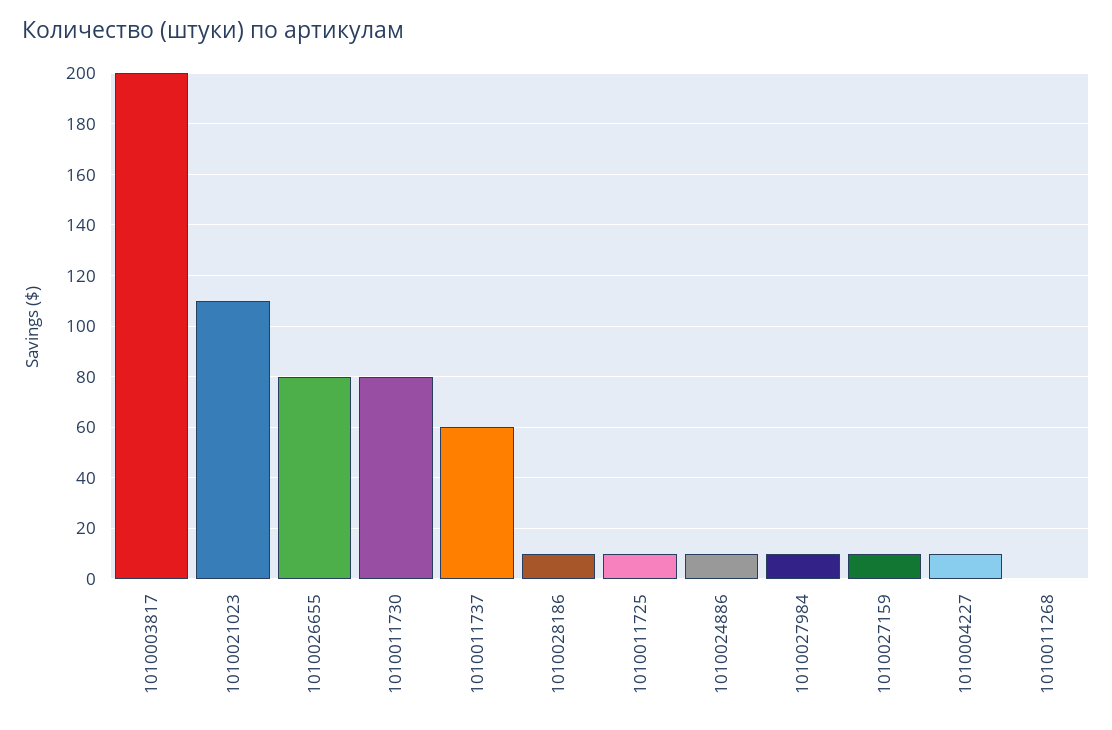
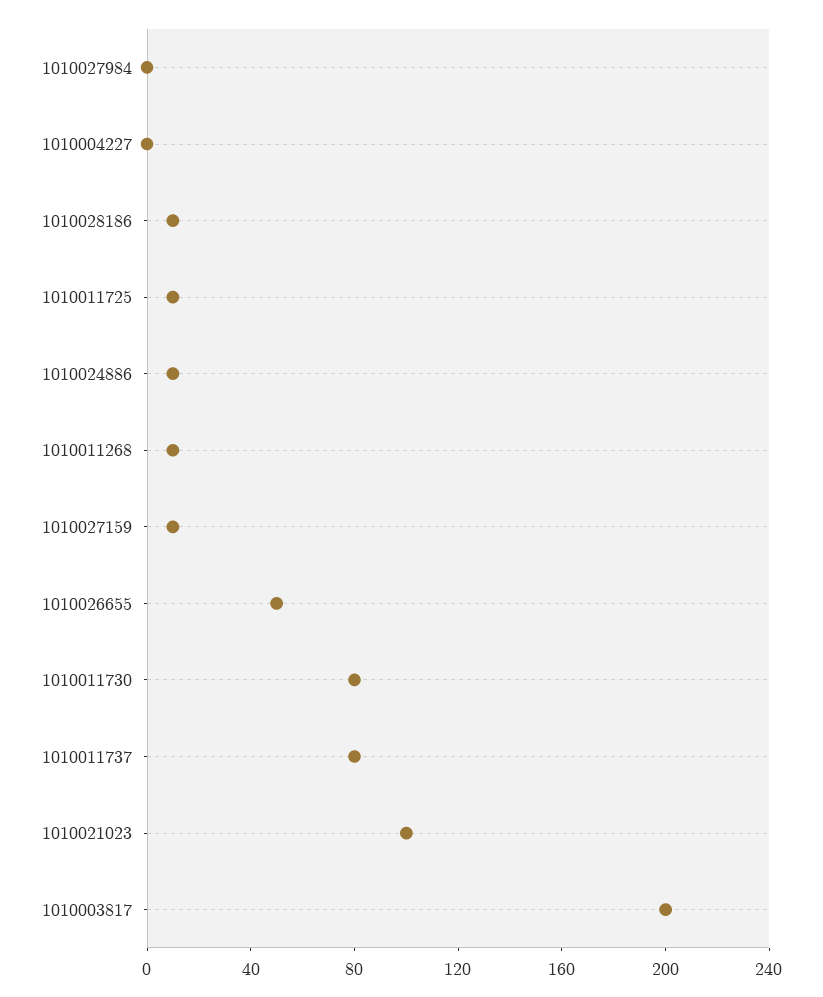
1010021023: 110 -> 100
1010026655: 80 -> 50
1010011737: 60 -> 80
1010027984: 10 -> 0
1010004227: 10 -> 0
1010011268: 0 -> 10

